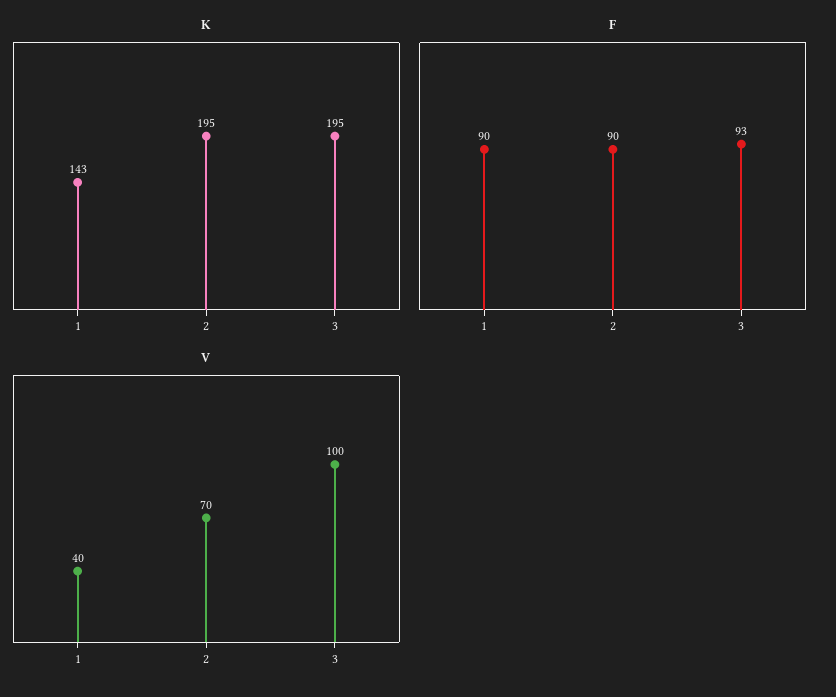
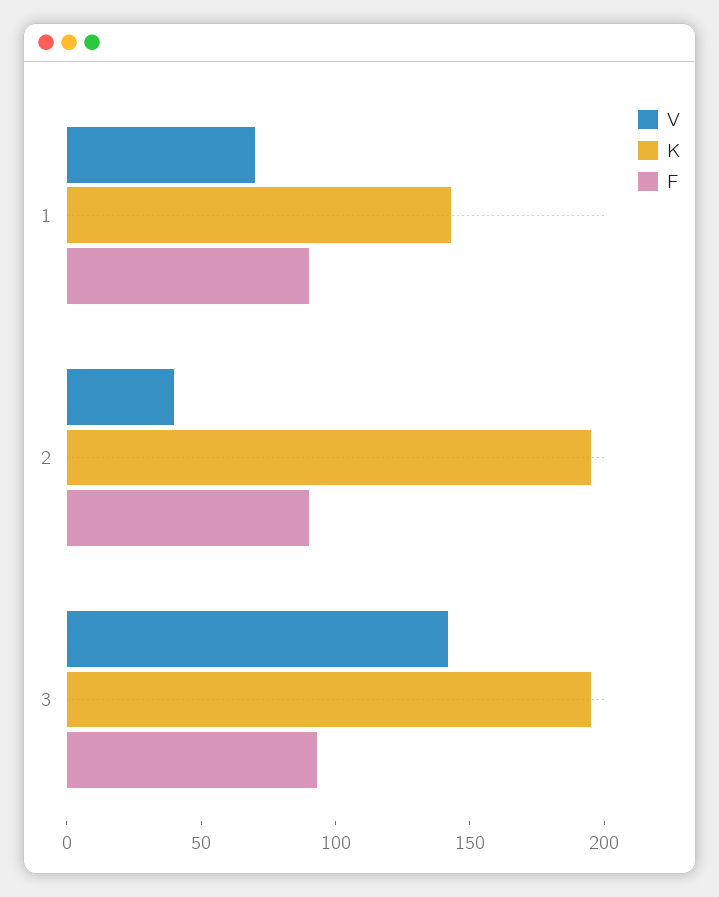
V, 1: 40 -> 70
V, 2: 70 -> 40
V, 3: 100 -> 140

